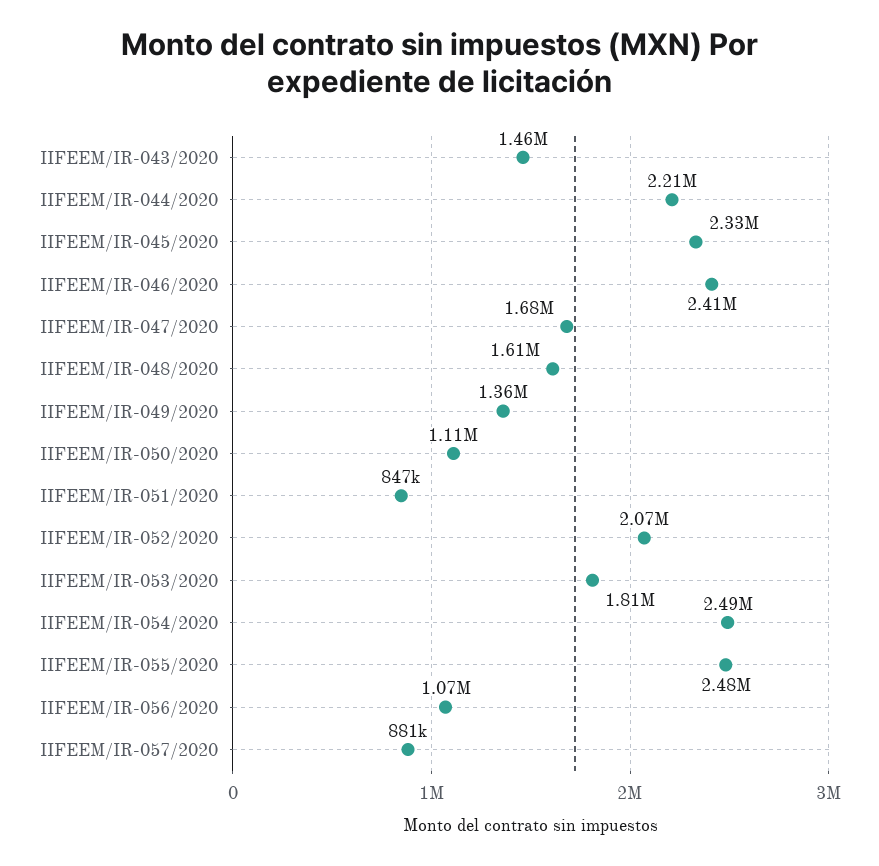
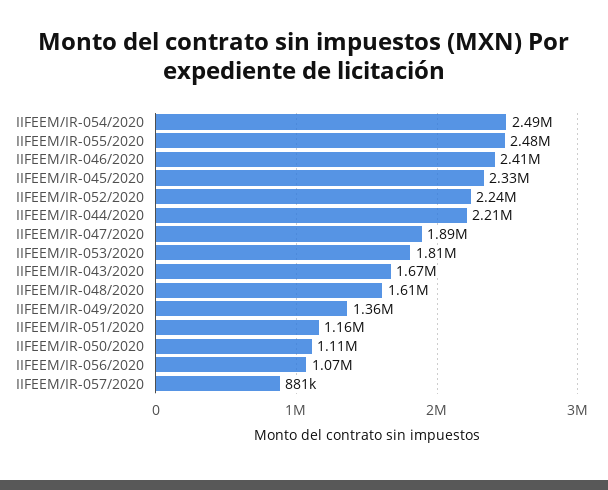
IIFEEM/IR-043/2020: 1460000 -> 1670000
IIFEEM/IR-047/2020: 1680000 -> 1890000
IIFEEM/IR-051/2020: 847000 -> 1160000
IIFEEM/IR-052/2020: 2070000 -> 2240000

